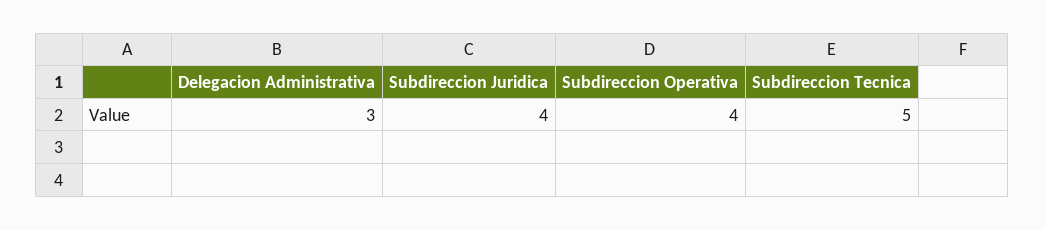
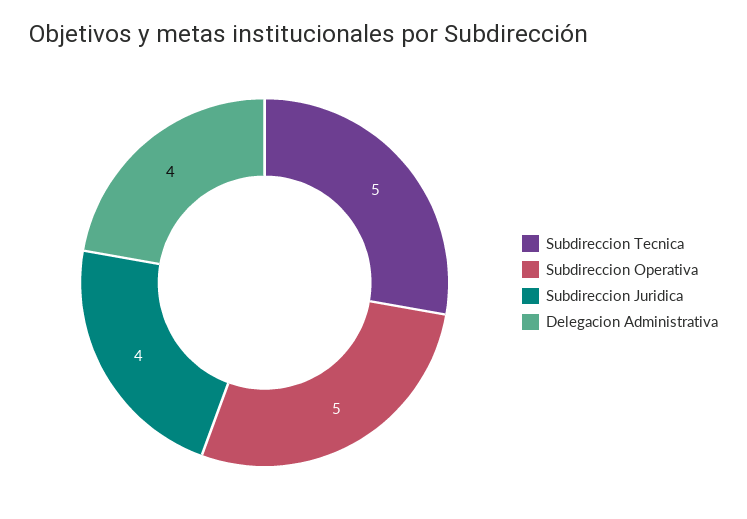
Delegacion Administrativa: 3 -> 4
Subdireccion Operativa: 4 -> 5

